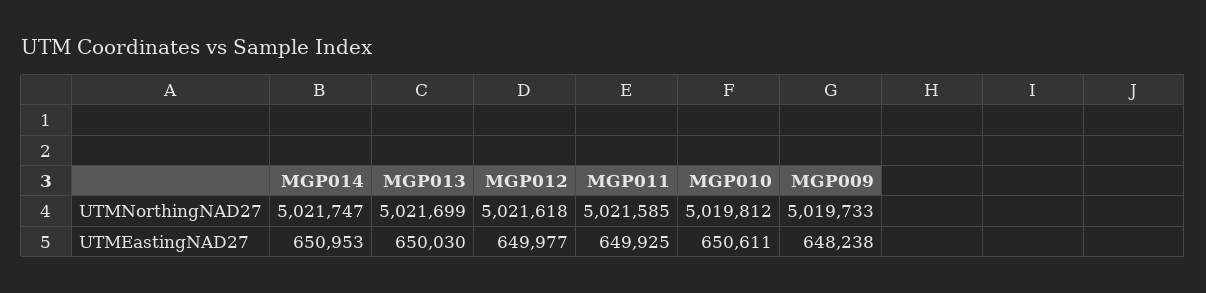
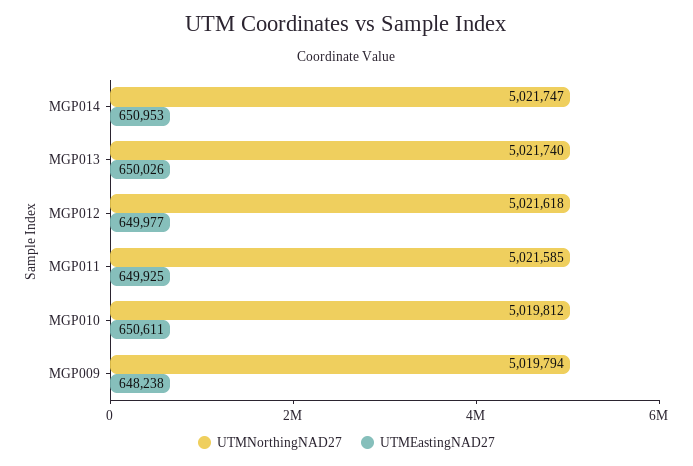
UTMNorthingNAD27, MGP013: 5021699 -> 5021740
UTMNorthingNAD27, MGP009: 5019733 -> 5019794
UTMEastingNAD27, MGP013: 650030 -> 650026

